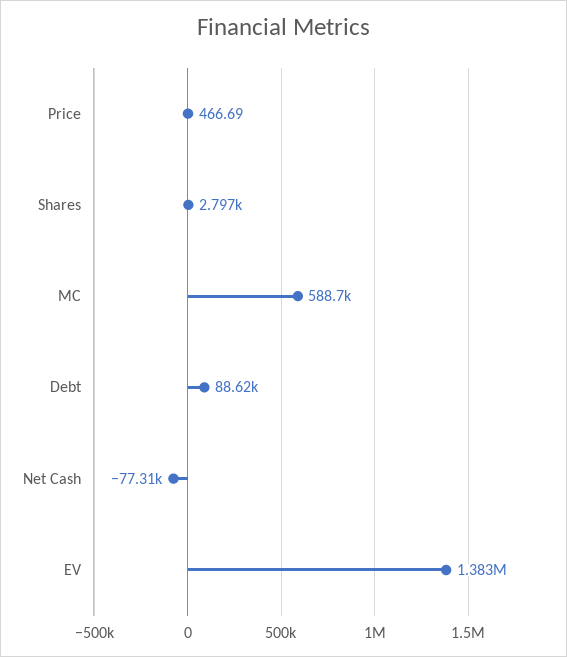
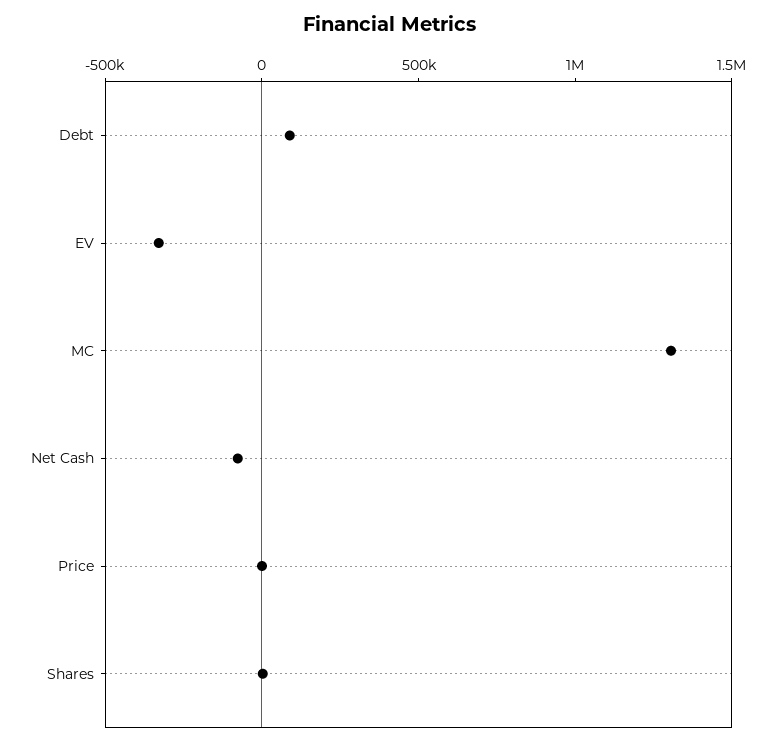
MC: 588700 -> 1300000
EV: 1383000 -> -300000

